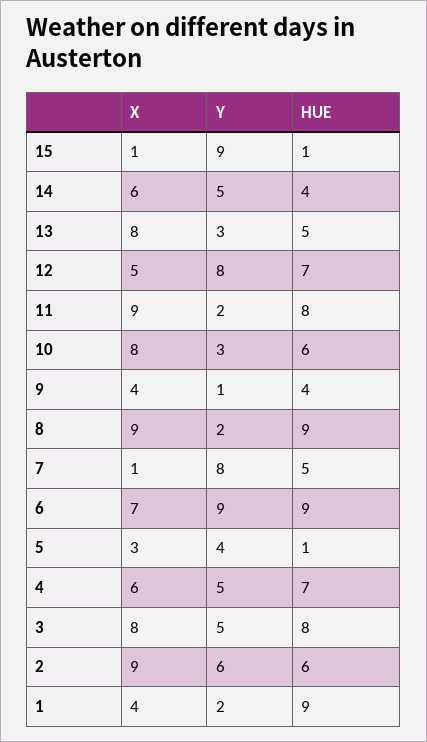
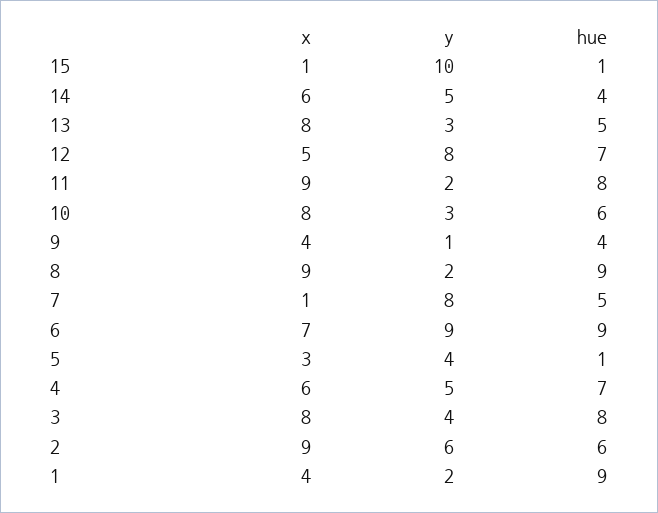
Y, 15: 9 -> 10
Y, 3: 5 -> 4

